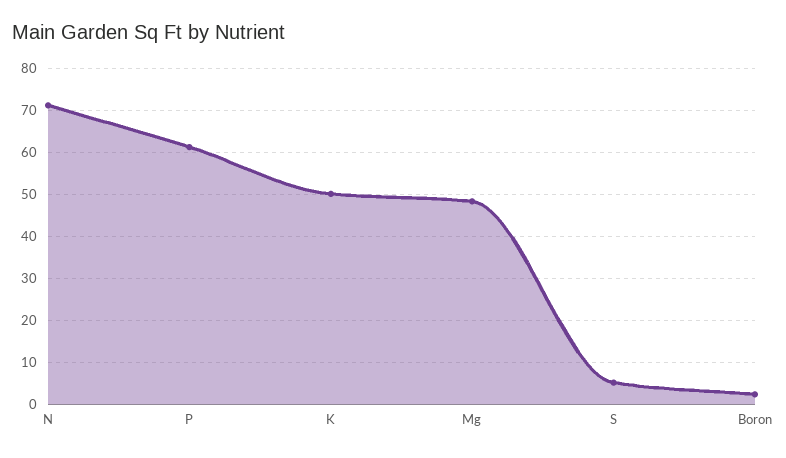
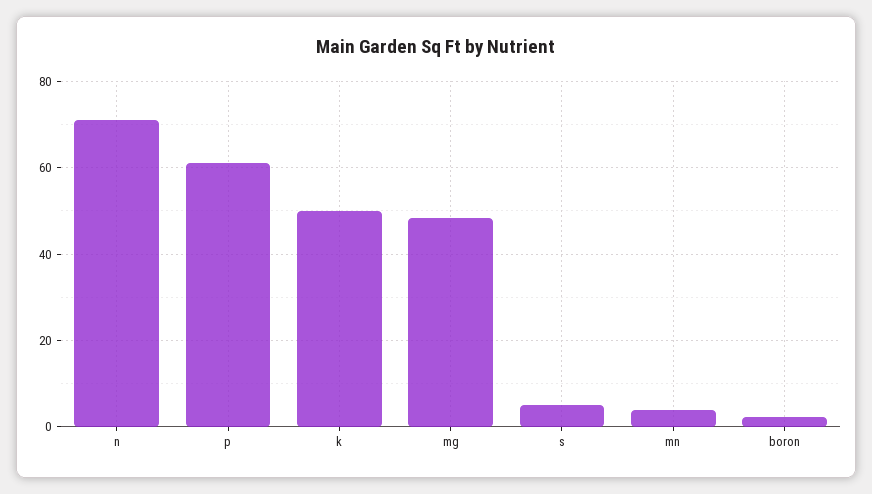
mn: none -> 4

